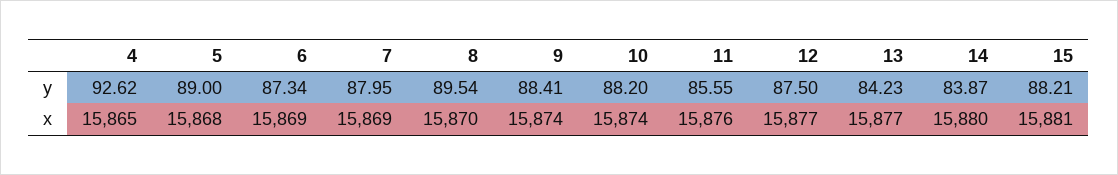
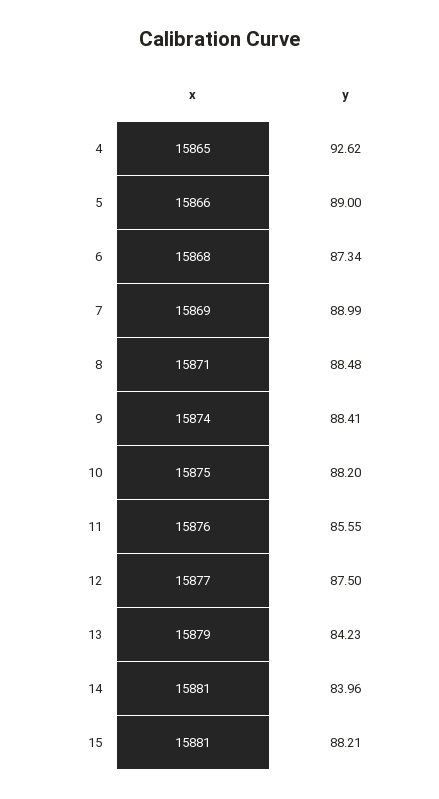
7, y: 87.95 -> 88.99
8, y: 89.54 -> 88.48
14, y: 83.87 -> 83.96
5, x: 15868 -> 15866
6, x: 15869 -> 15868
8, x: 15870 -> 15871
10, x: 15874 -> 15875
13, x: 15877 -> 15879
14, x: 15880 -> 15881

